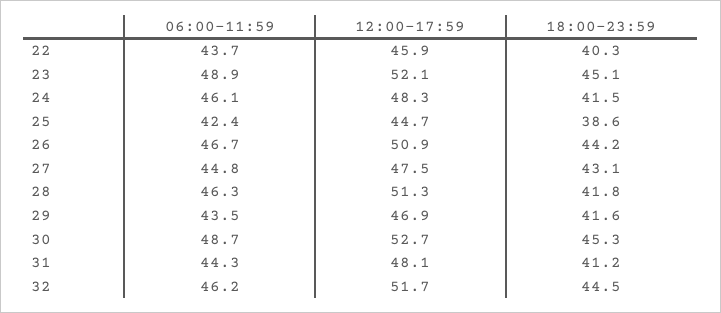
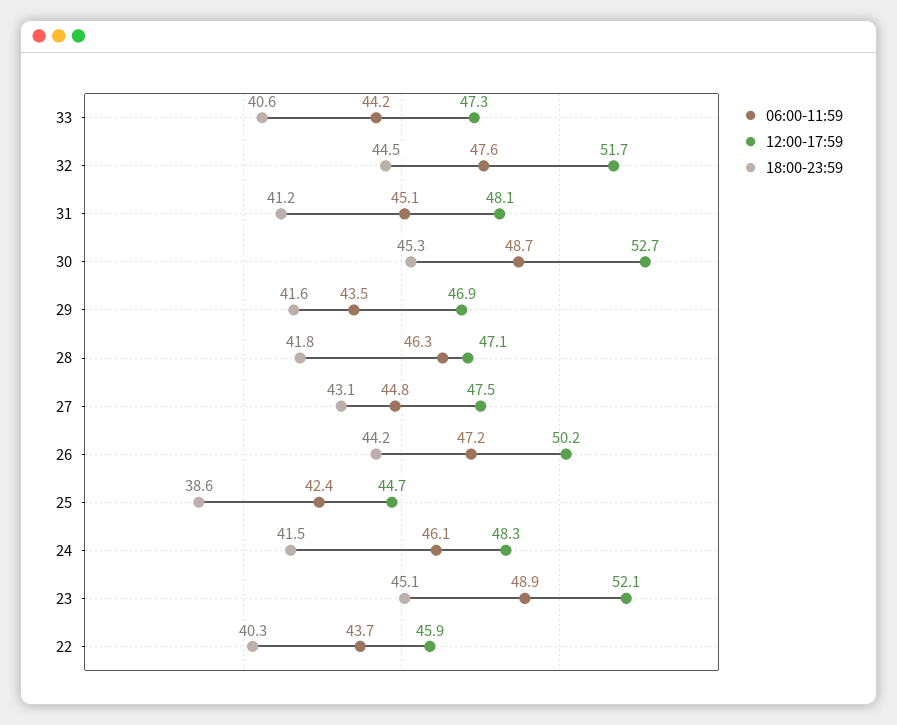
06:00-11:59, 26: 46.7 -> 47.2
12:00-17:59, 26: 50.9 -> 50.2
12:00-17:59, 28: 51.3 -> 47.1
06:00-11:59, 31: 44.3 -> 45.1
06:00-11:59, 32: 46.2 -> 47.6
06:00-11:59, 33: none -> 44.2
12:00-17:59, 33: none -> 47.3
18:00-23:59, 33: none -> 40.6

